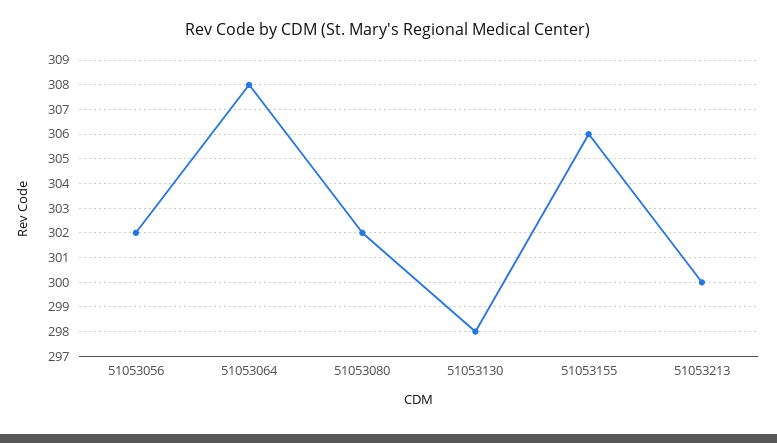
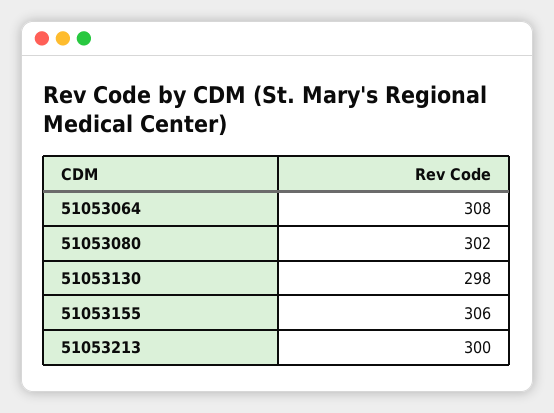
51053056: 302 -> none

